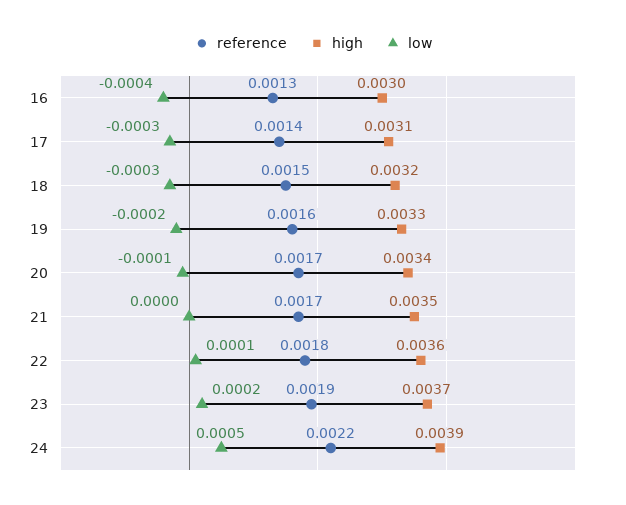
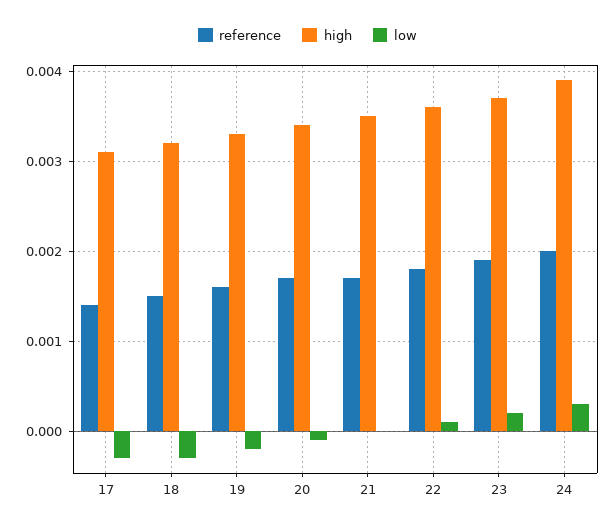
reference, 16: 0.0013 -> none
high, 16: 0.003 -> none
low, 16: -0.0004 -> none
reference, 24: 0.0022 -> 0.002
low, 24: 0.0005 -> 0.0003

